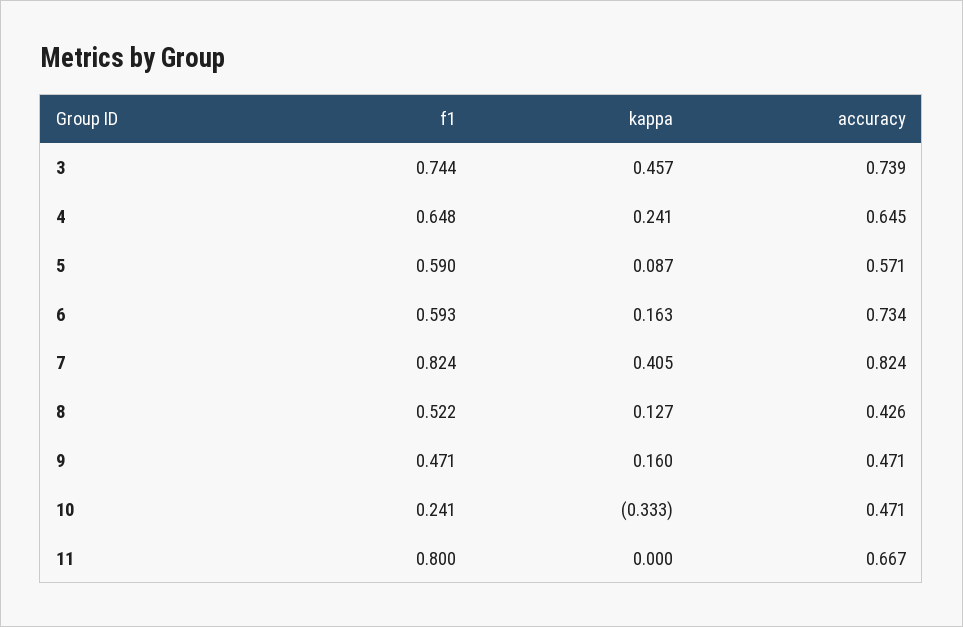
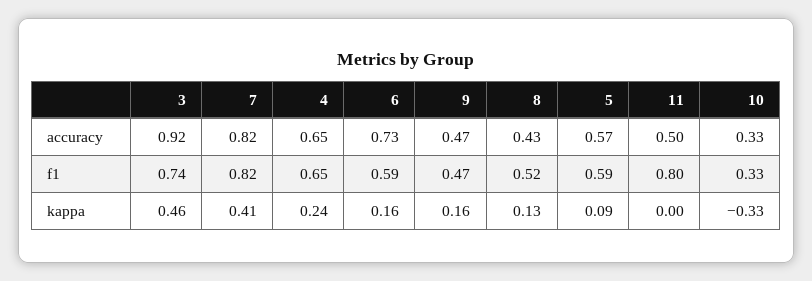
accuracy, 3: 0.739 -> 0.92
f1, 10: 0.241 -> 0.33
accuracy, 10: 0.471 -> 0.33
accuracy, 11: 0.667 -> 0.5

